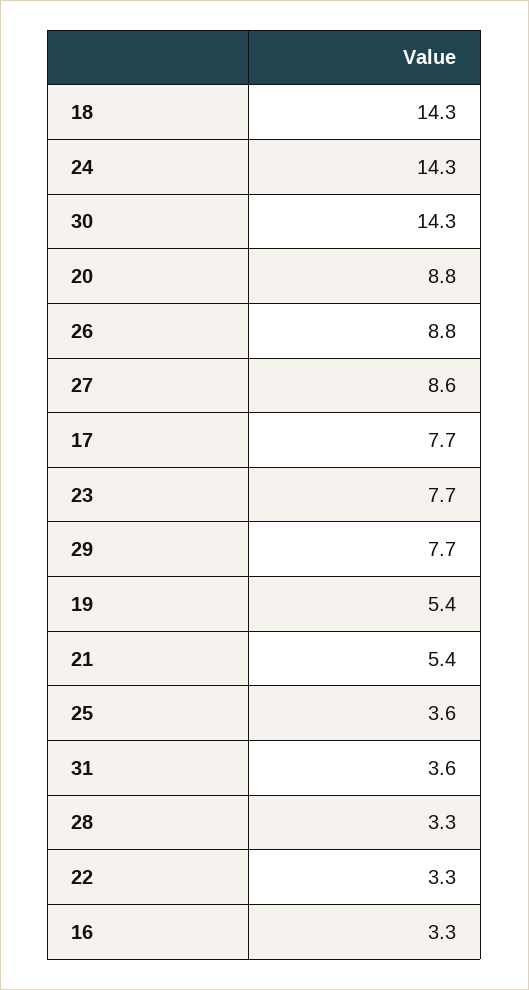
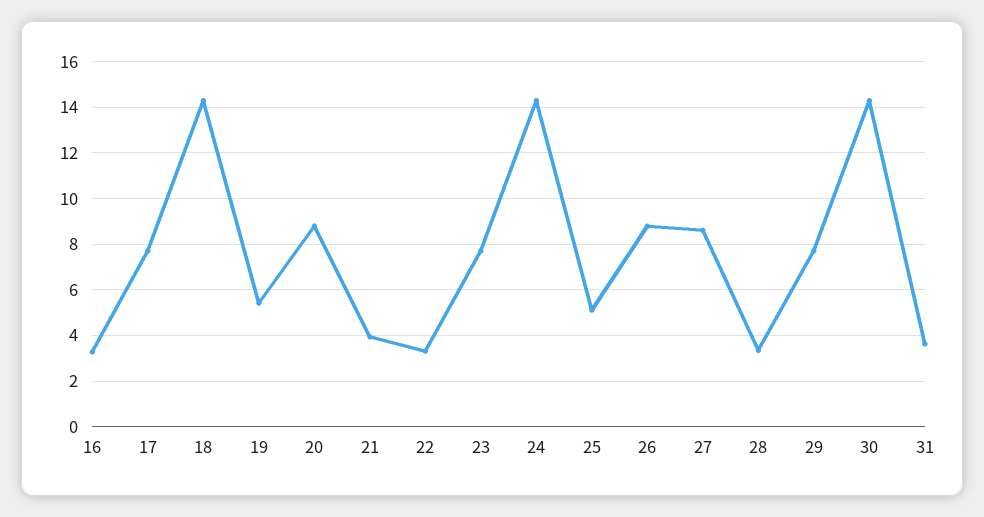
21: 5.4 -> 4
25: 3.6 -> 5

